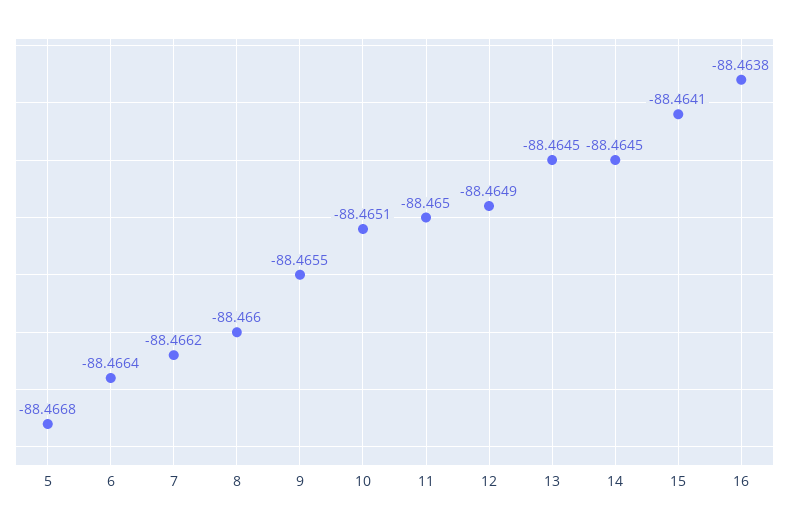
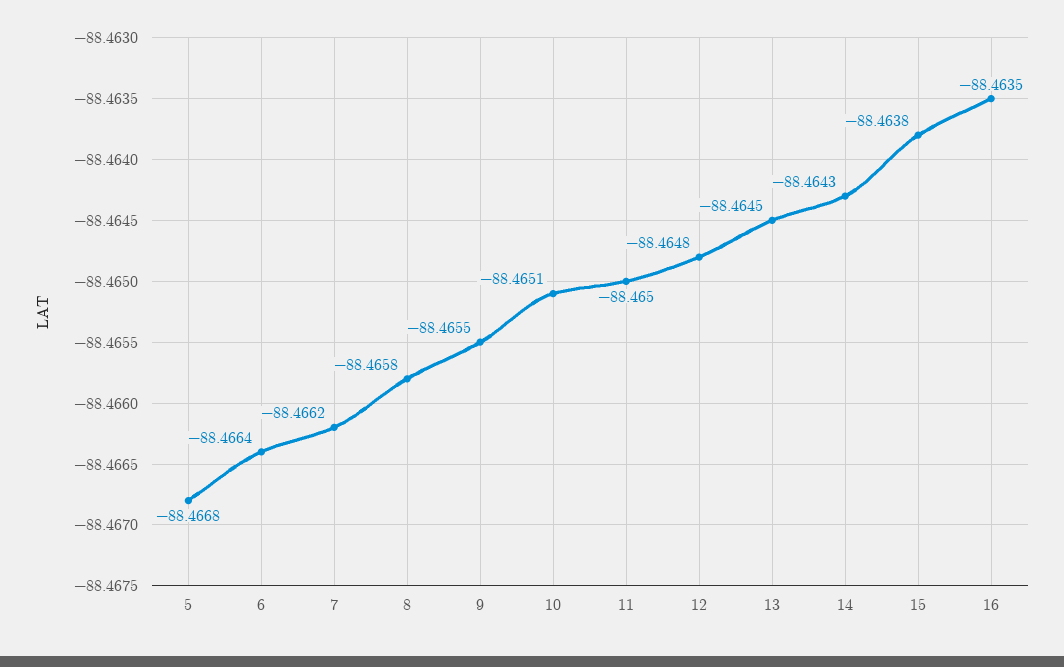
8: -88.466 -> -88.4658
12: -88.4649 -> -88.4648
14: -88.4645 -> -88.4643
15: -88.4641 -> -88.4638
16: -88.4638 -> -88.4635

